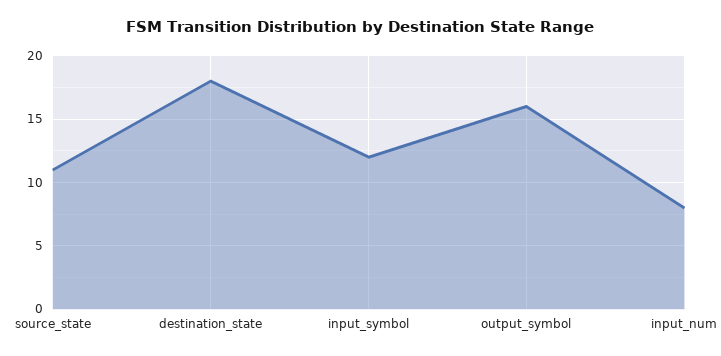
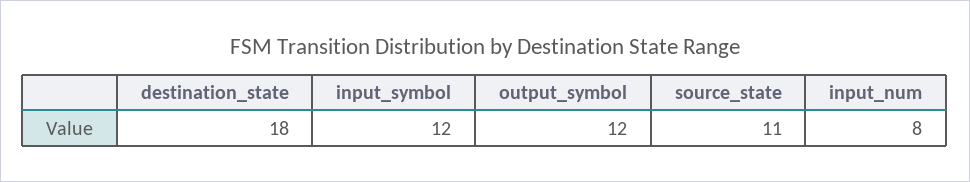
output_symbol: 16 -> 12

